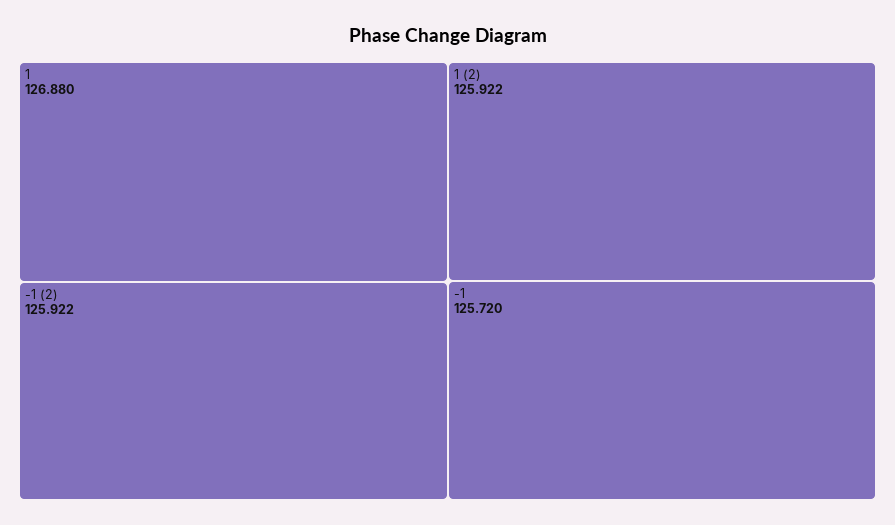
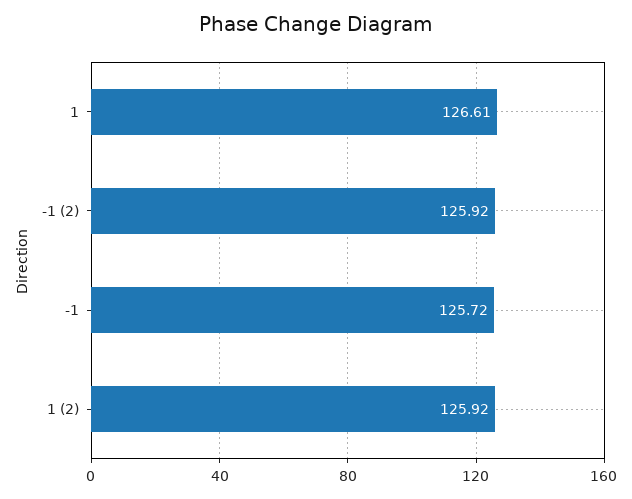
1: 126.88 -> 126.61

